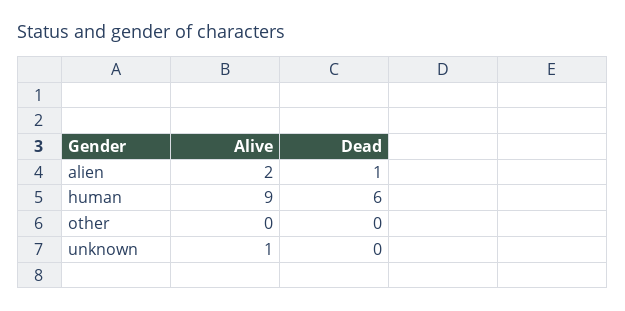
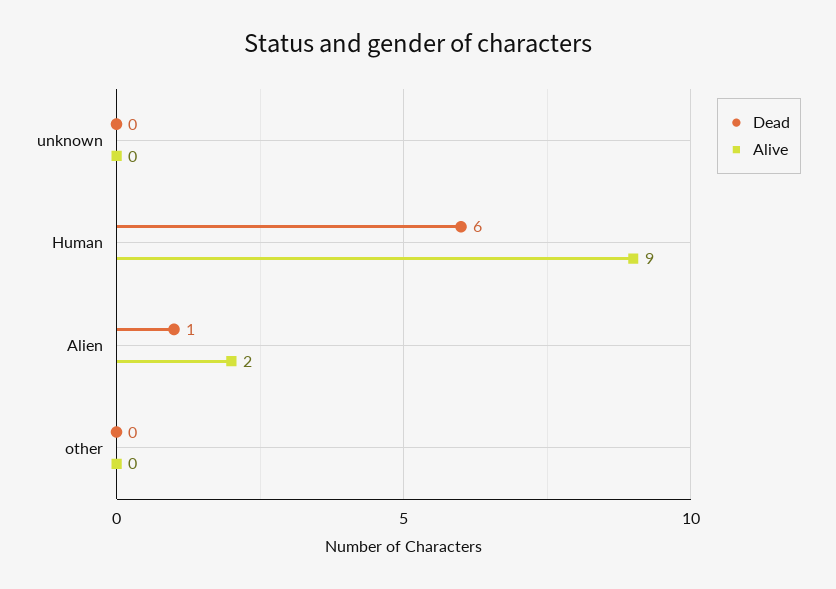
Alive, unknown: 1 -> 0

